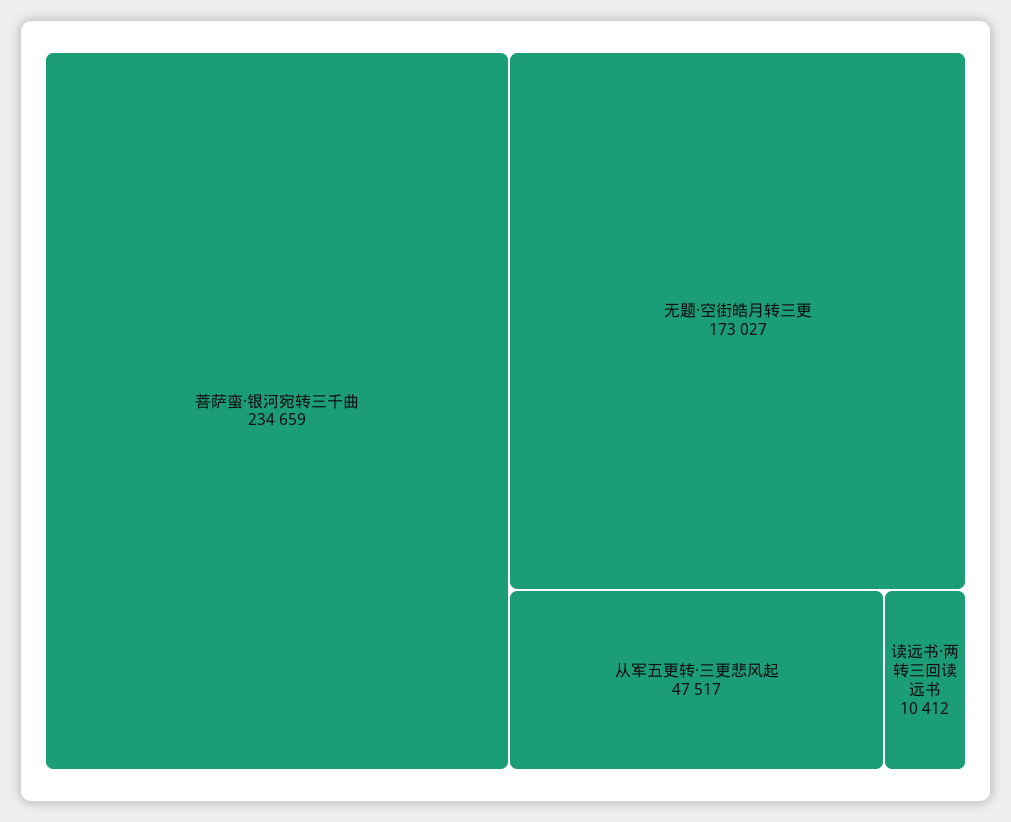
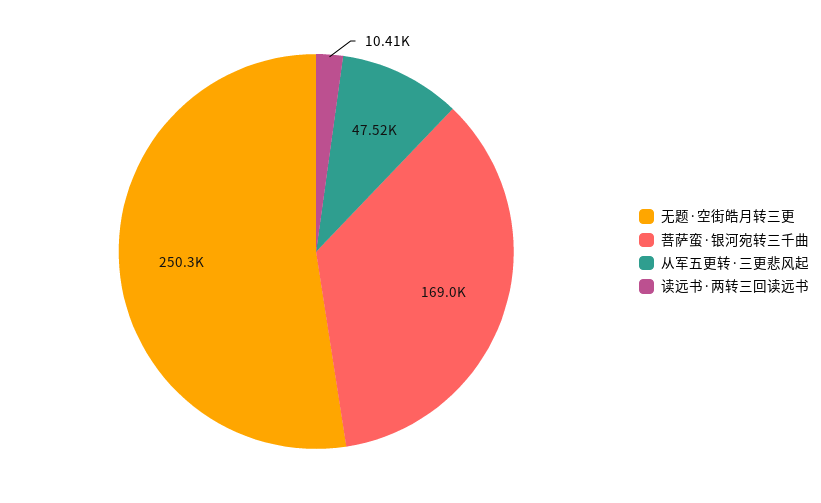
菩萨蛮·银河宛转三千曲: 234659 -> 169000
无题·空街皓月转三更: 173027 -> 250300

